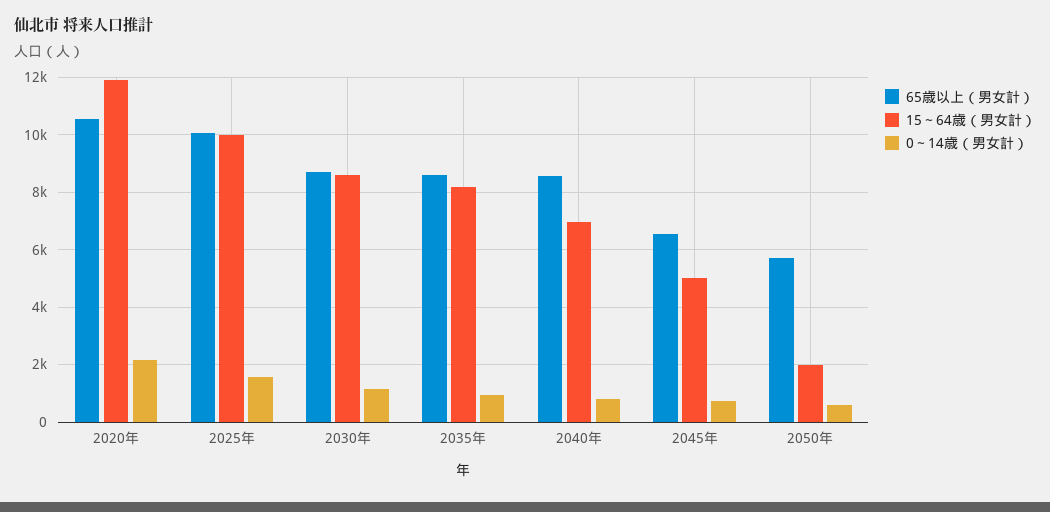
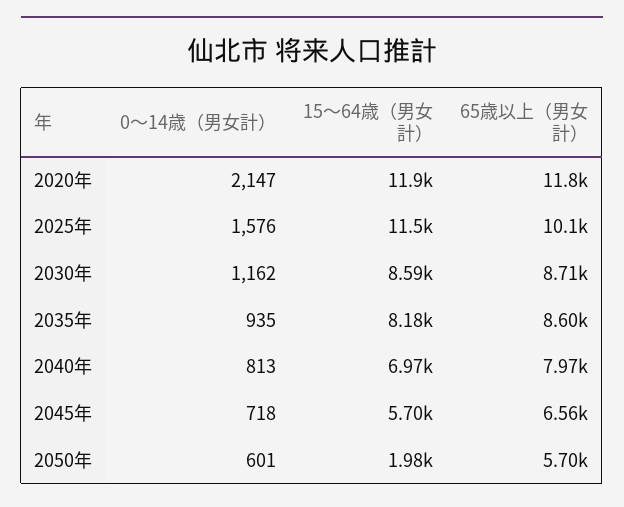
65歳以上（男女計）, 2020年: 10500 -> 11800
15～64歳（男女計）, 2025年: 10000 -> 11500
65歳以上（男女計）, 2040年: 8500 -> 7970
15～64歳（男女計）, 2045年: 5000 -> 5700

